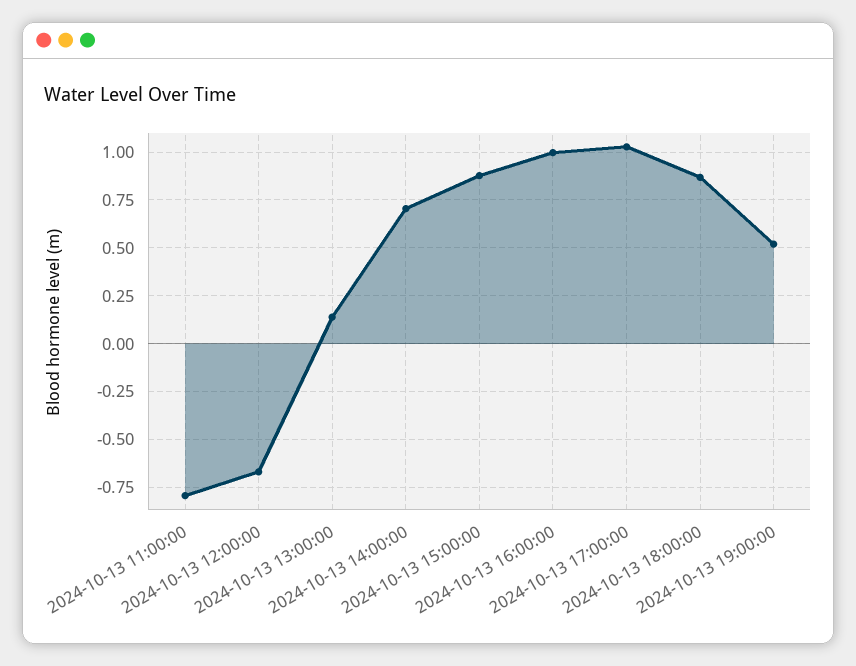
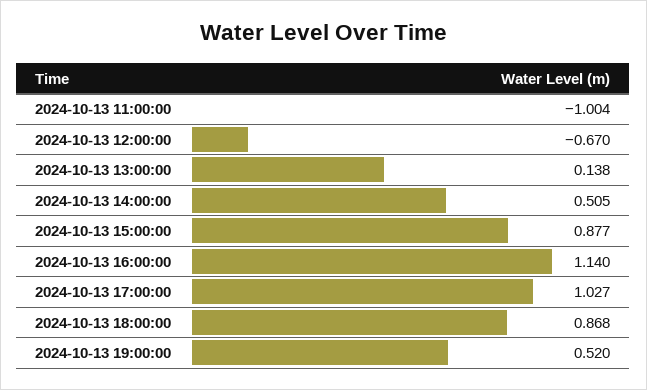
2024-10-13 11:00:00: -0.8 -> -1.004
2024-10-13 14:00:00: 0.7 -> 0.505
2024-10-13 16:00:00: 1 -> 1.14

